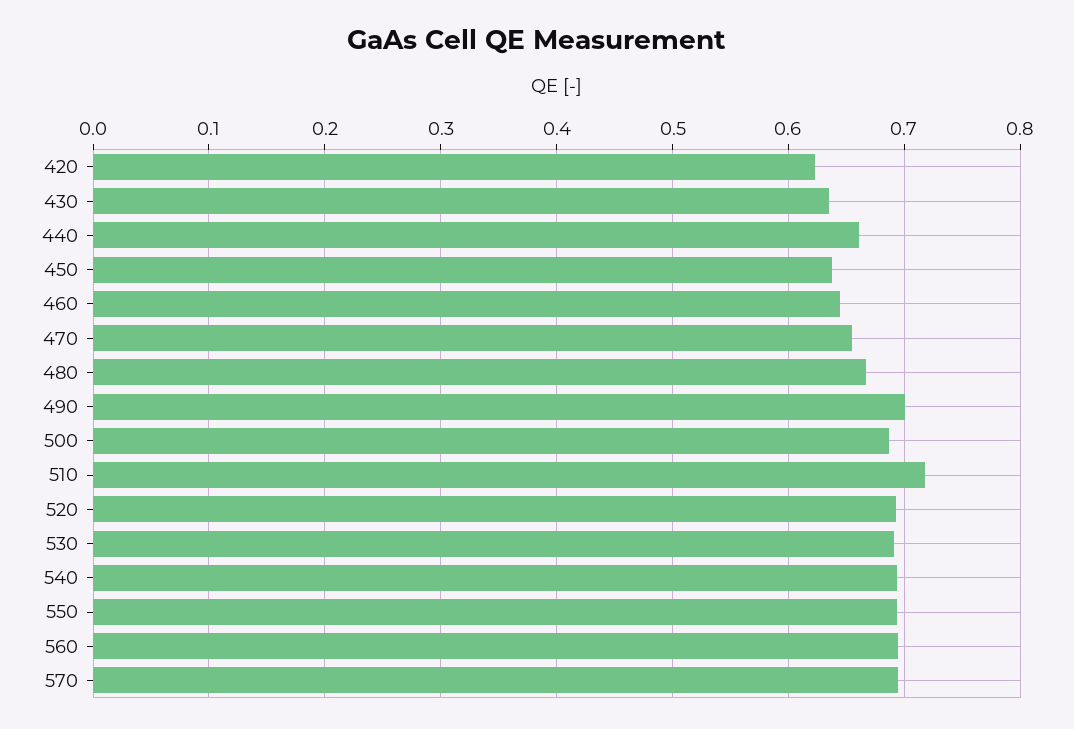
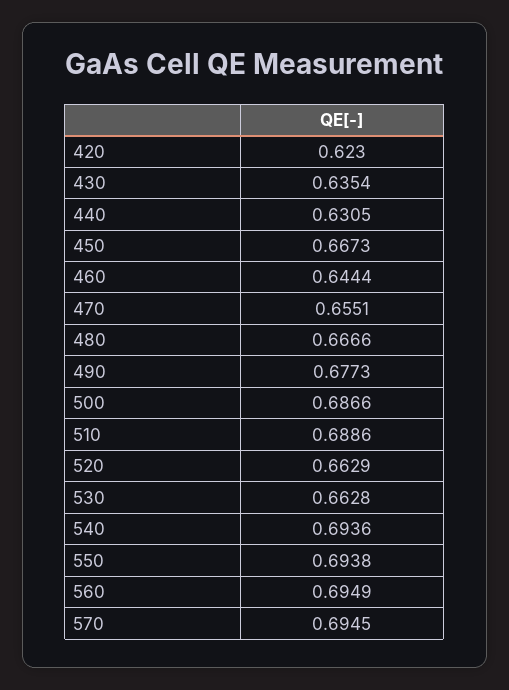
440: 0.66 -> 0.6305
450: 0.64 -> 0.6673
490: 0.7 -> 0.6773
510: 0.72 -> 0.6886
520: 0.69 -> 0.6629
530: 0.69 -> 0.6628

